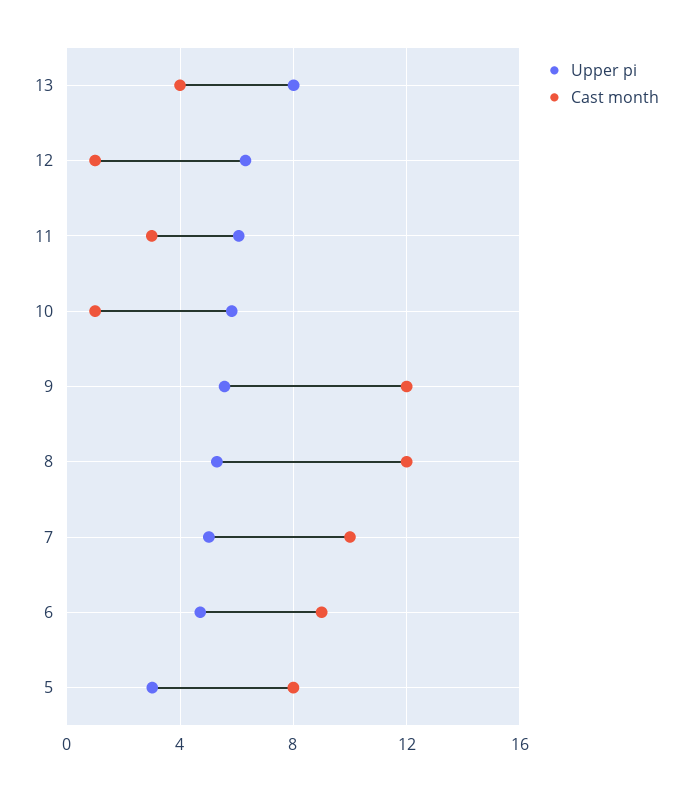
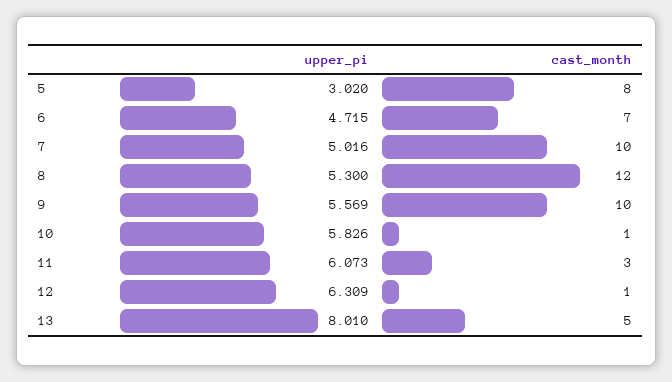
Cast month, 13: 4 -> 5
Cast month, 9: 12 -> 10
Cast month, 6: 9 -> 7

